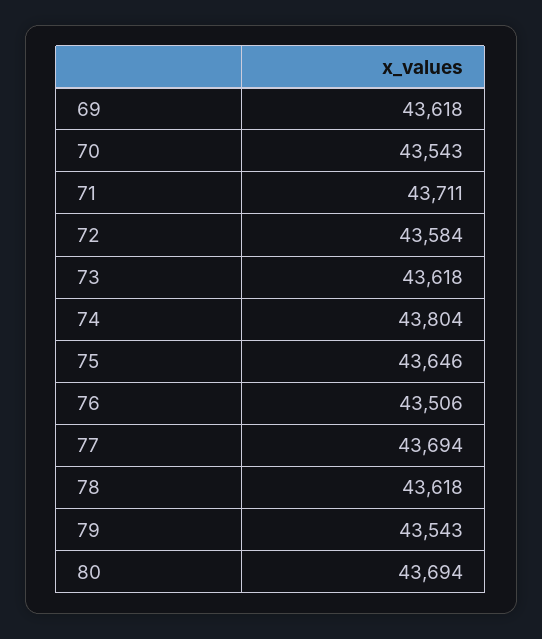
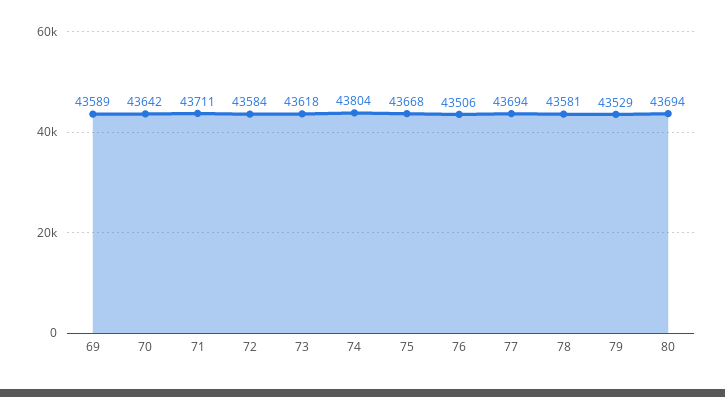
69: 43618 -> 43589
70: 43543 -> 43642
75: 43646 -> 43668
78: 43618 -> 43581
79: 43543 -> 43529

